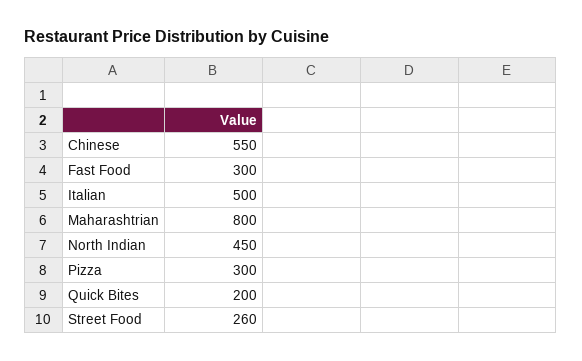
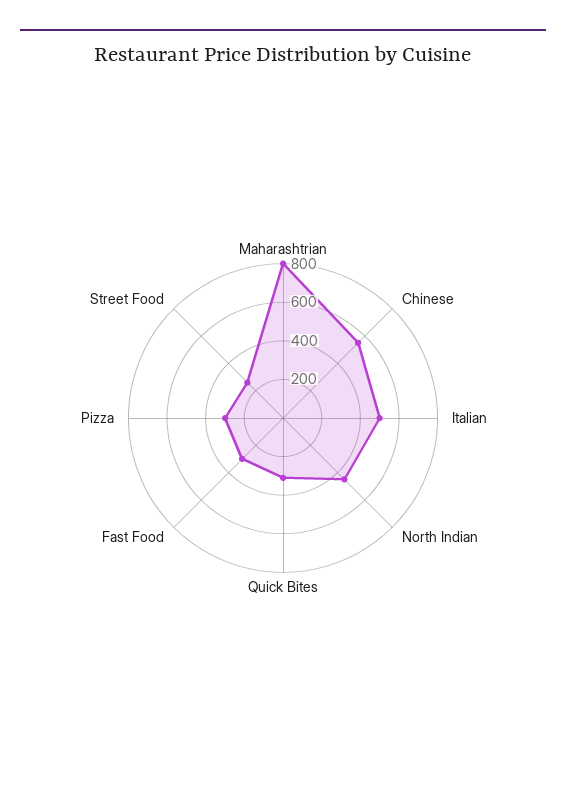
Quick Bites: 200 -> 300

